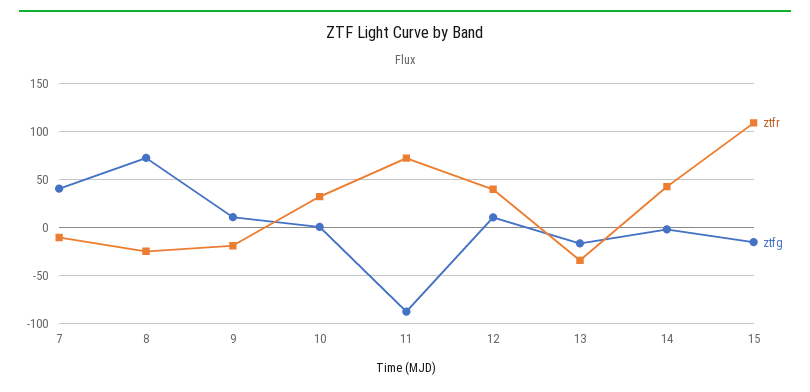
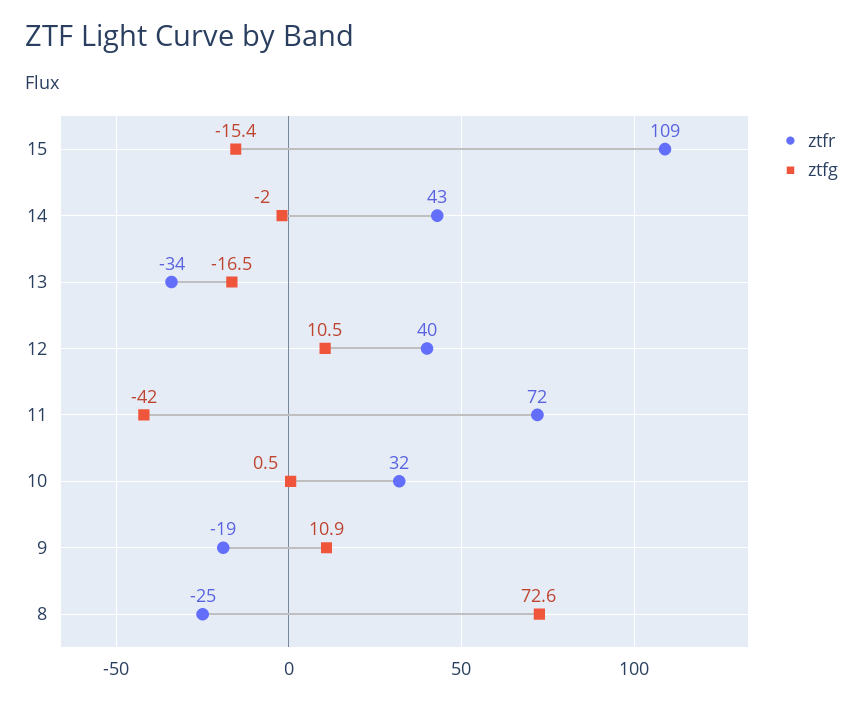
ztfr, 7: -10 -> none
ztfg, 7: 40 -> none
ztfg, 11: -90 -> -42

